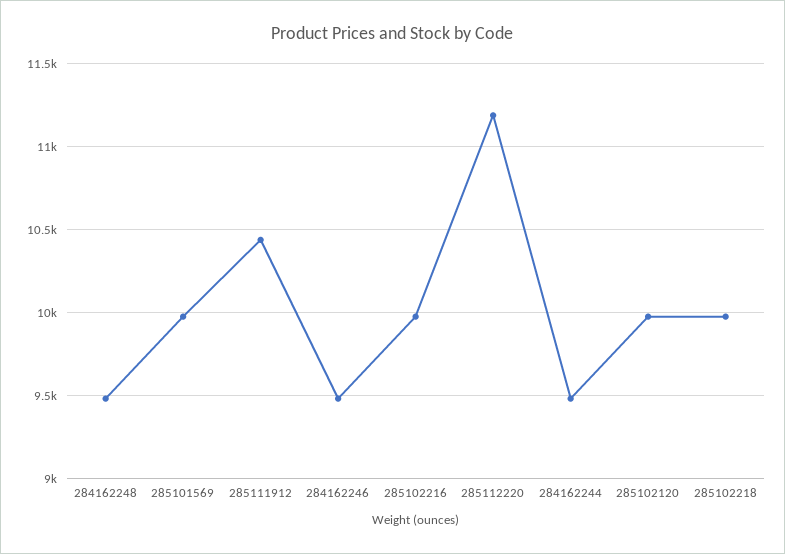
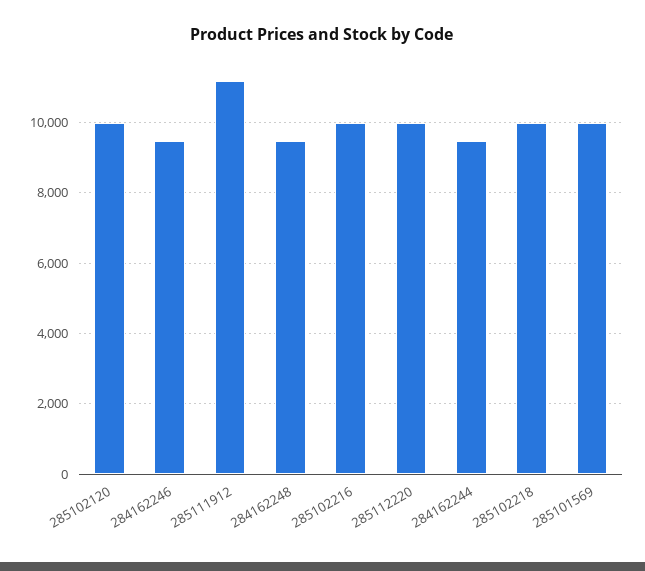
285111912: 10450 -> 11200
285112220: 11200 -> 10000

